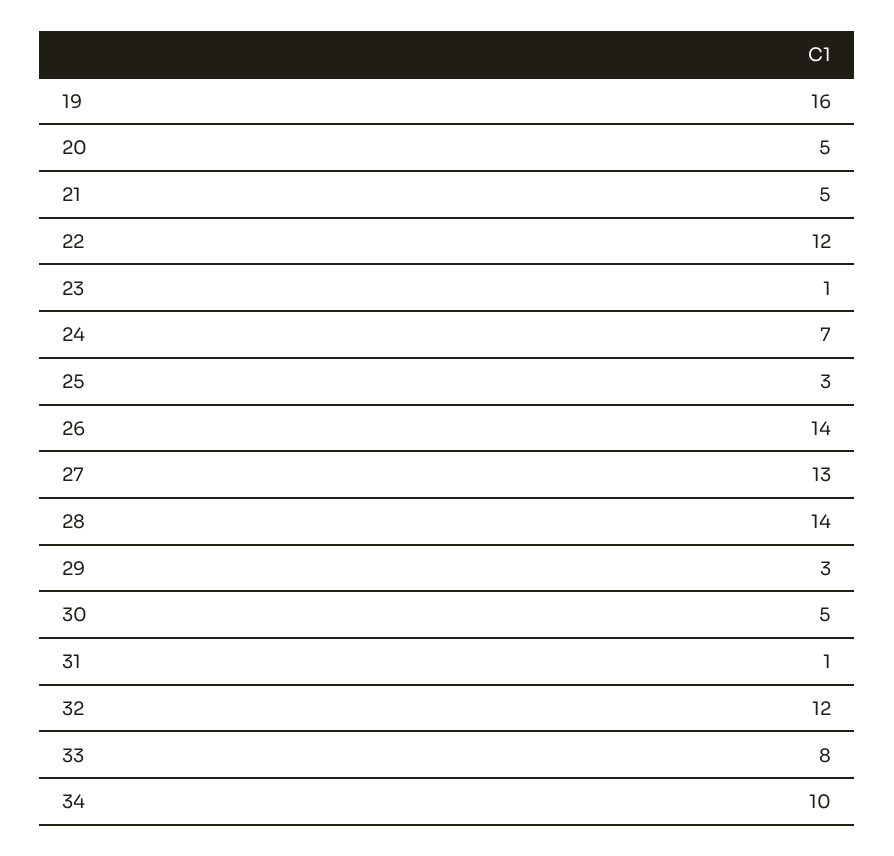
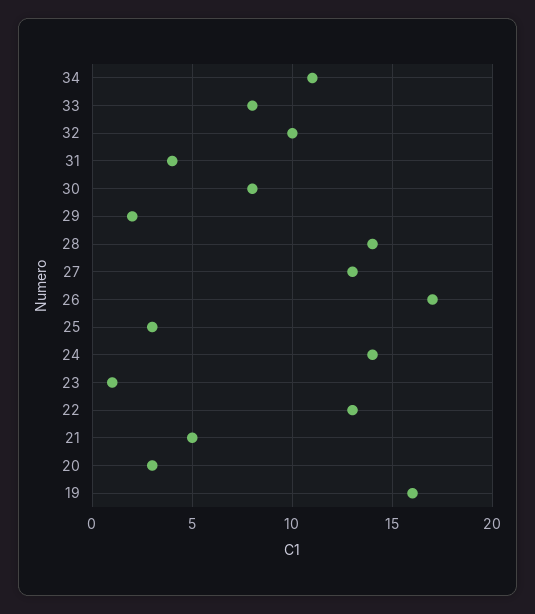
20: 5 -> 3
22: 12 -> 13
24: 7 -> 14
26: 14 -> 17
29: 3 -> 2
30: 5 -> 8
31: 1 -> 4
32: 12 -> 10
34: 10 -> 11

